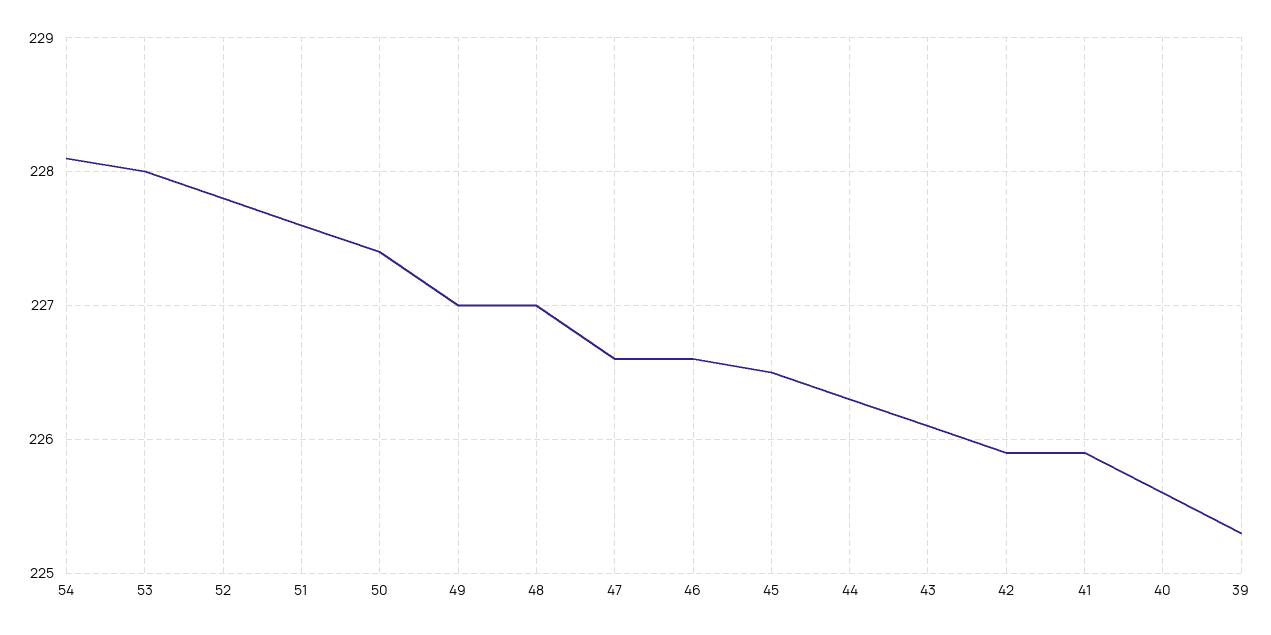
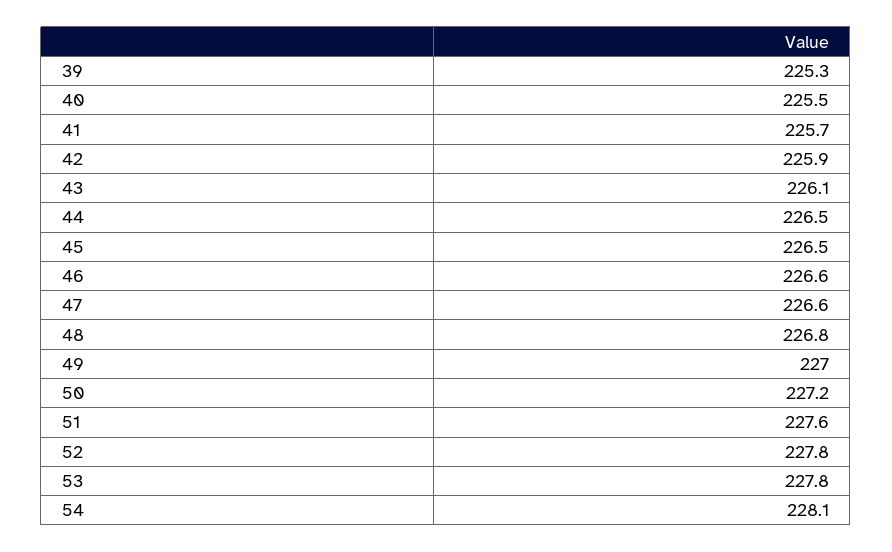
53: 228 -> 227.8
50: 227.4 -> 227.2
48: 227 -> 226.8
44: 226.3 -> 226.5
41: 225.9 -> 225.7
40: 225.6 -> 225.5

